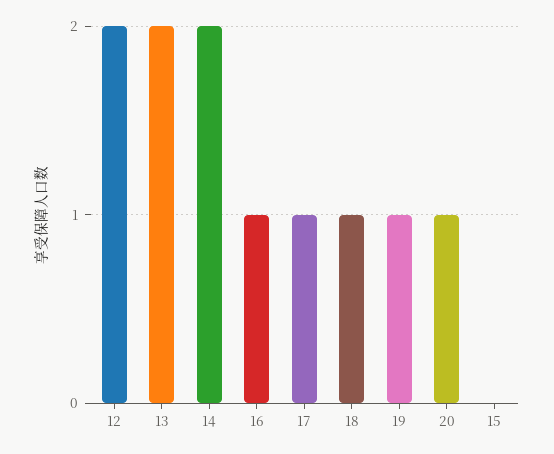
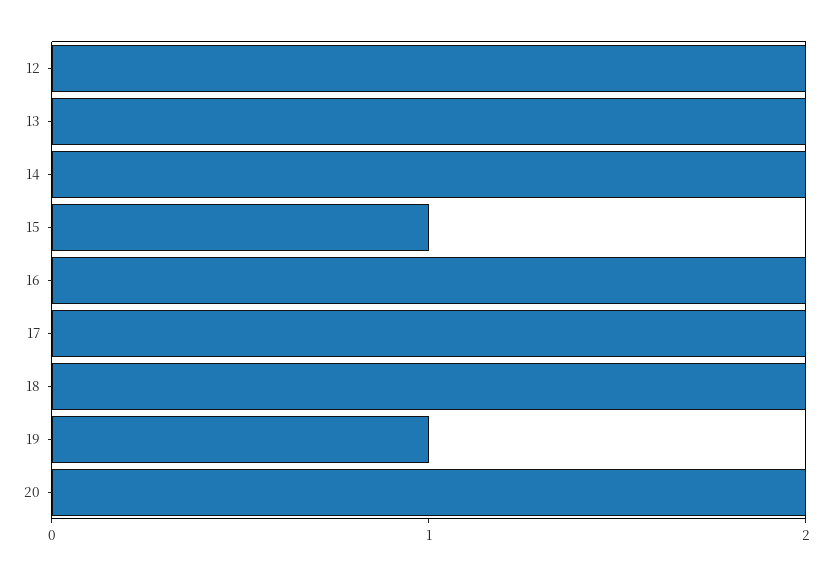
16: 1 -> 2
17: 1 -> 2
18: 1 -> 2
20: 1 -> 2
15: 0 -> 1

